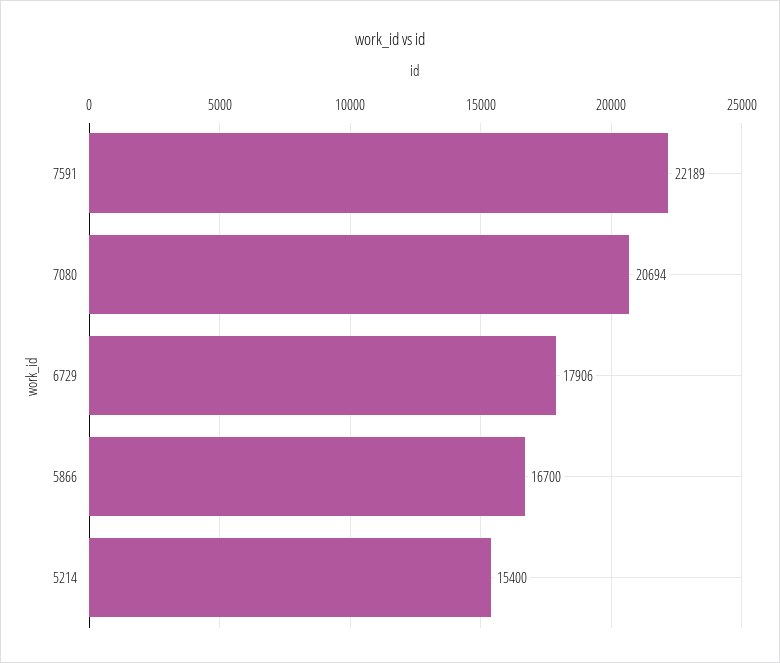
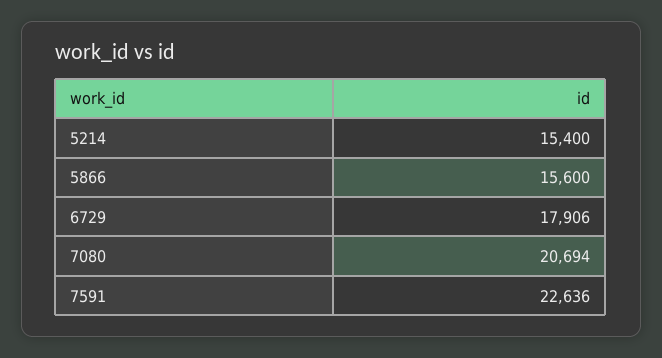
7591: 22189 -> 22636
5866: 16700 -> 15600

